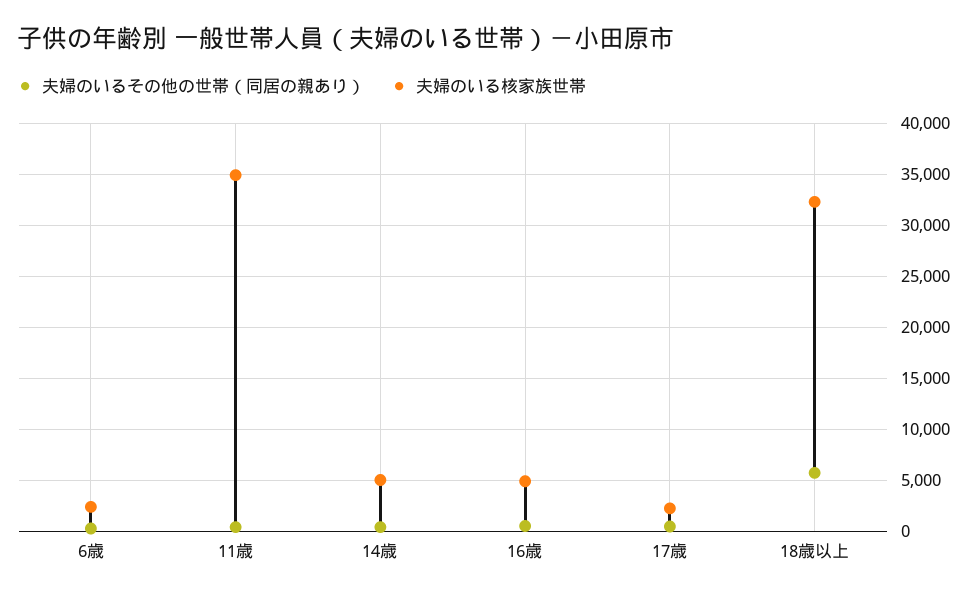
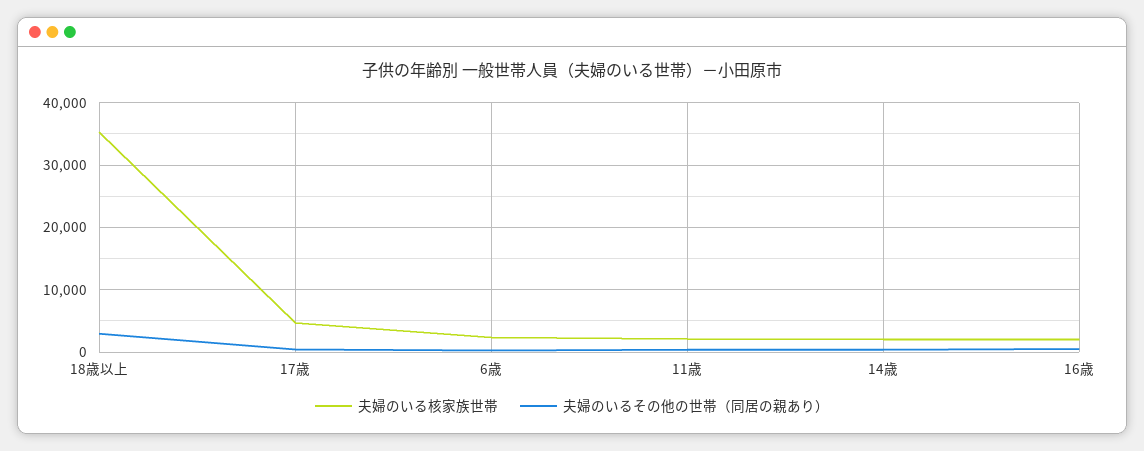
夫婦のいる核家族世帯, 11歳: 35000 -> 2000
夫婦のいる核家族世帯, 14歳: 5000 -> 2000
夫婦のいる核家族世帯, 16歳: 5000 -> 2000
夫婦のいる核家族世帯, 17歳: 2000 -> 5000
夫婦のいるその他の世帯（同居の親あり）, 18歳以上: 6000 -> 3000
夫婦のいる核家族世帯, 18歳以上: 32000 -> 35000

